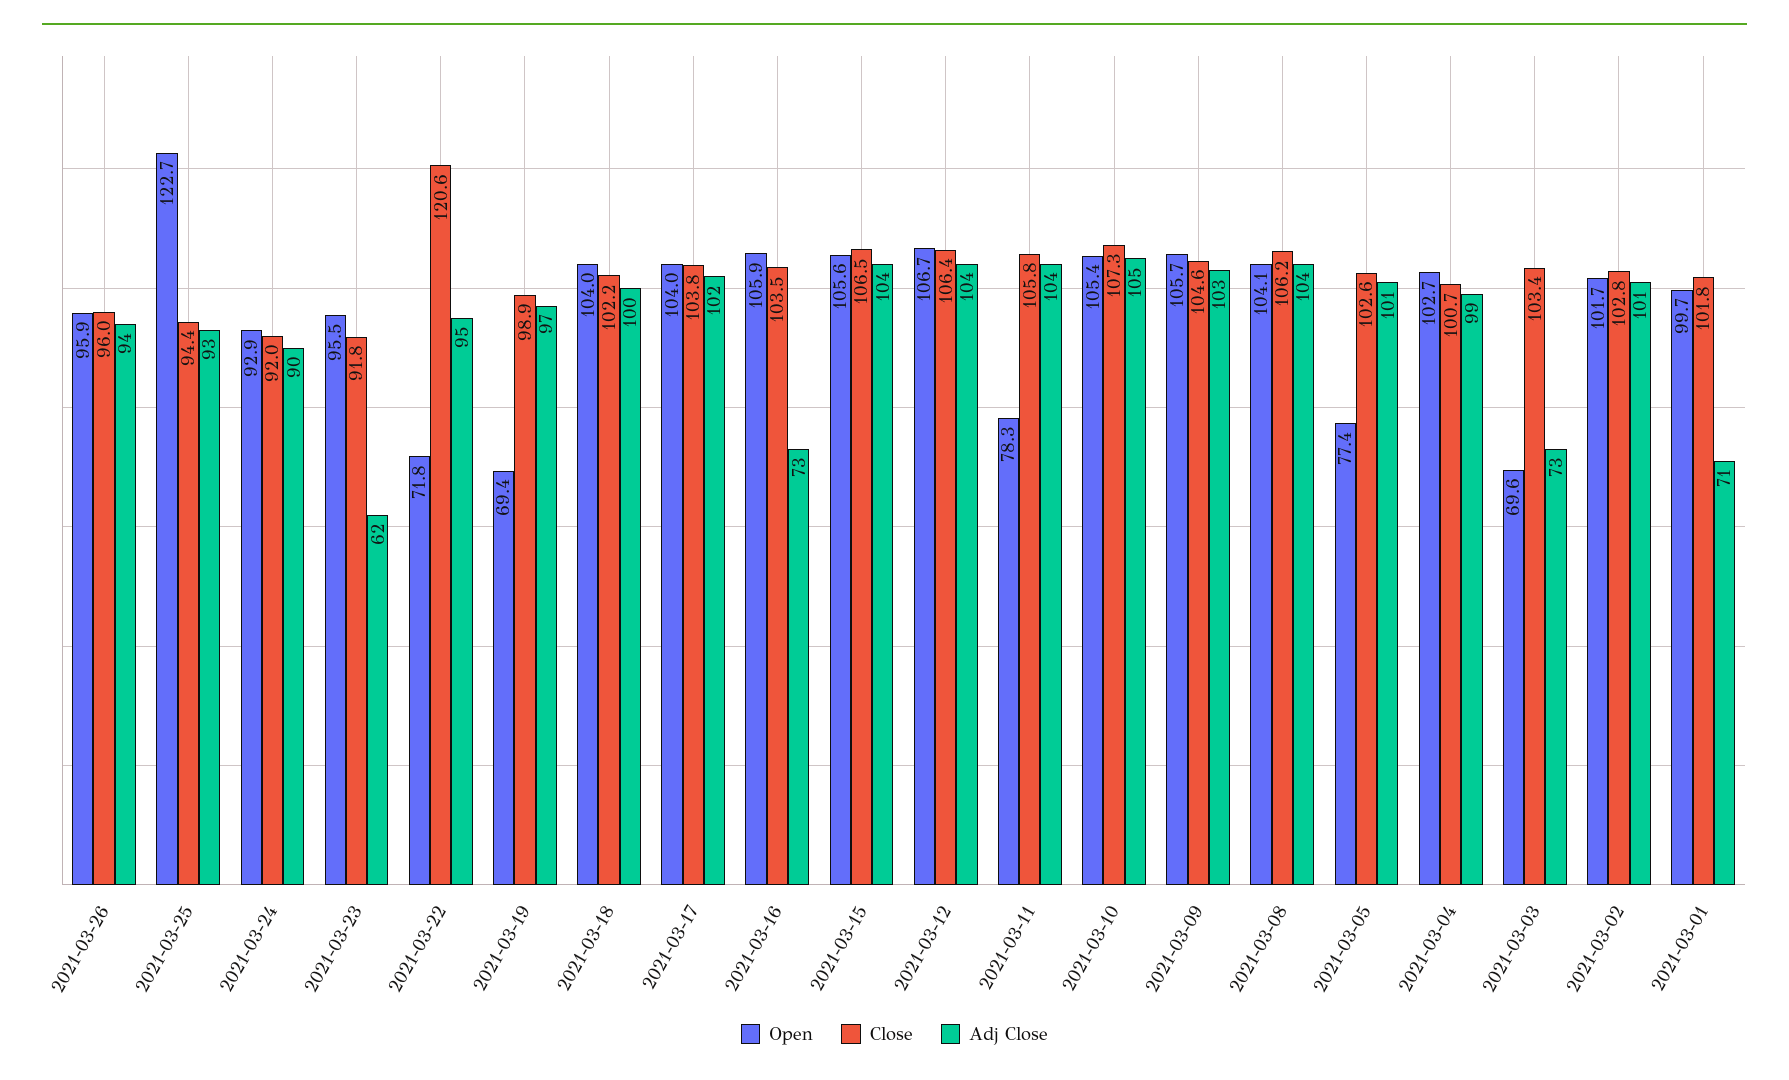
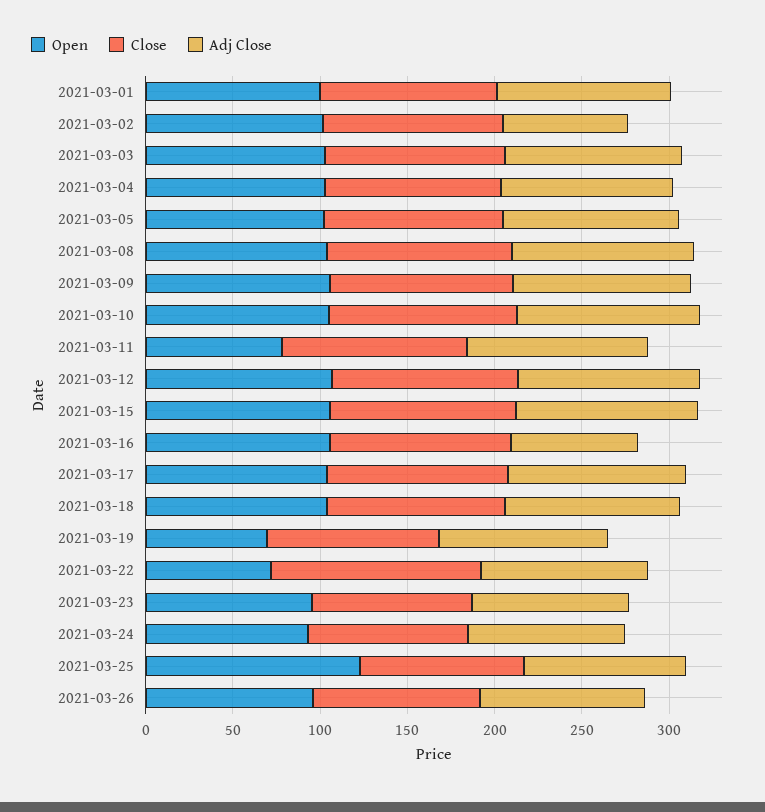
Adj Close, 2021-03-23: 62 -> 90
Open, 2021-03-05: 77.4 -> 100
Open, 2021-03-03: 69.6 -> 100
Adj Close, 2021-03-03: 73 -> 100
Adj Close, 2021-03-02: 101 -> 70
Adj Close, 2021-03-01: 71 -> 100

